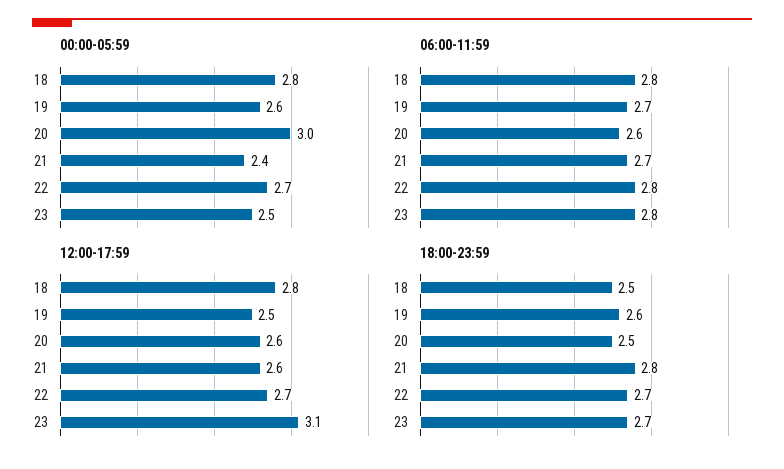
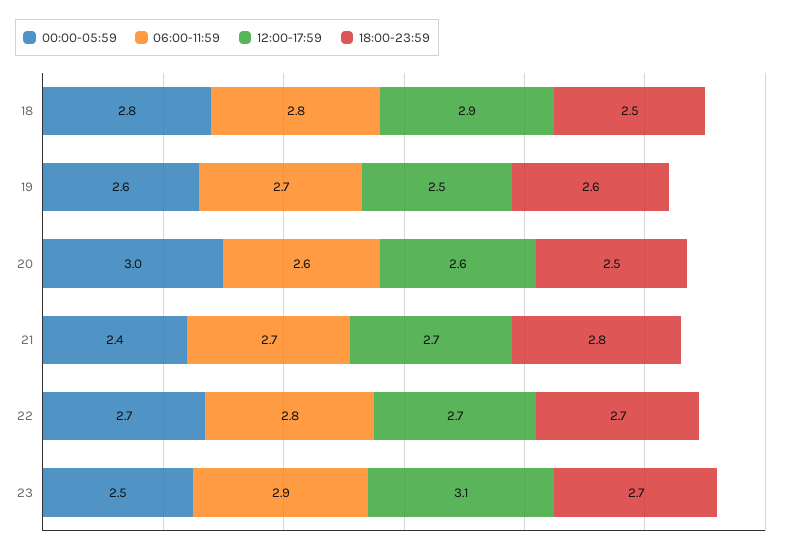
06:00-11:59, 23: 2.8 -> 2.9
12:00-17:59, 18: 2.8 -> 2.9
12:00-17:59, 21: 2.6 -> 2.7

